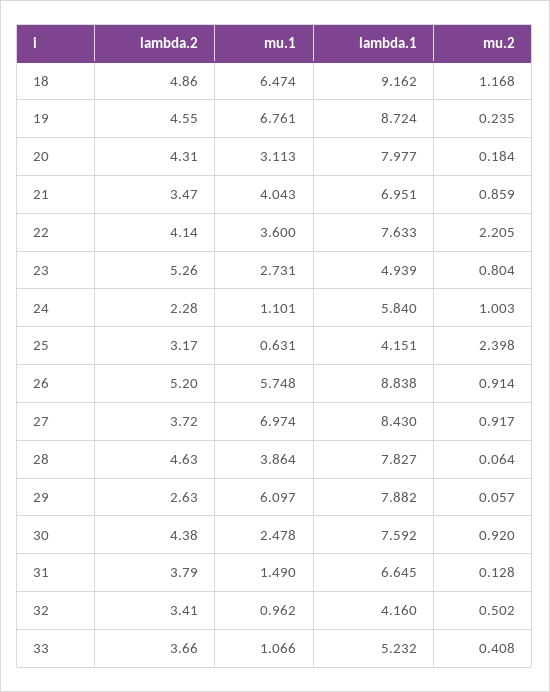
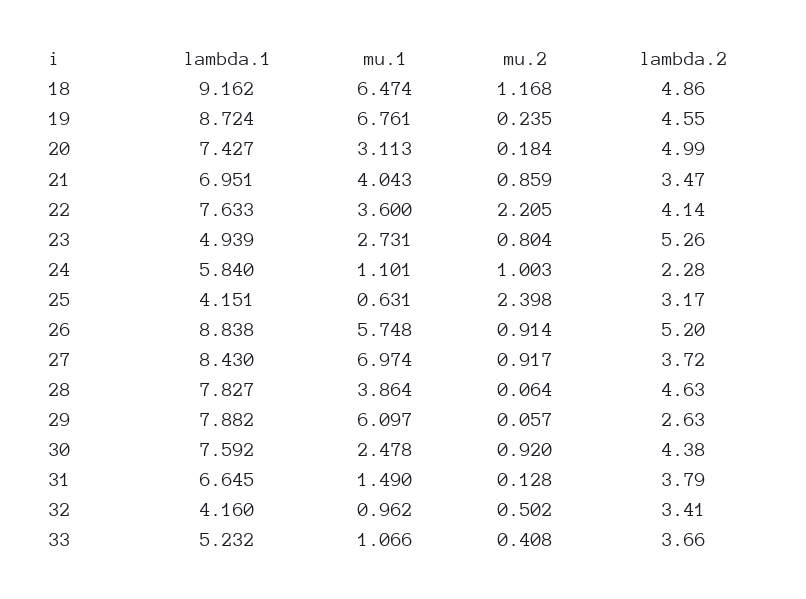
lambda.2, 20: 4.31 -> 4.99
lambda.1, 20: 7.977 -> 7.427

